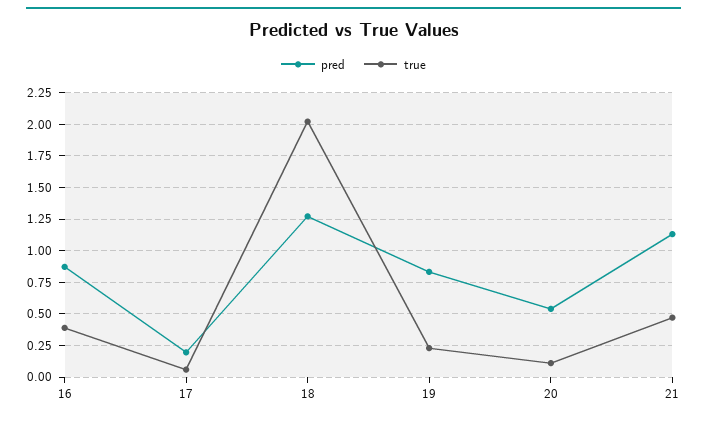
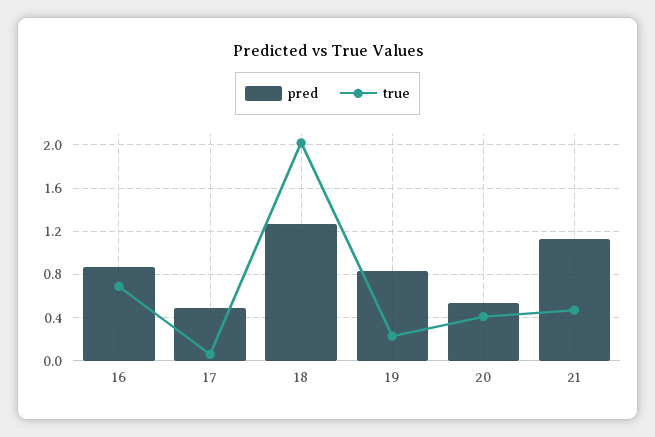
true, 16: 0.4 -> 0.7
pred, 17: 0.2 -> 0.5
true, 20: 0.1 -> 0.4

